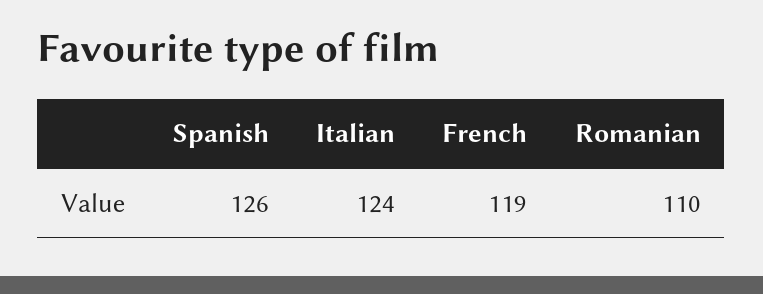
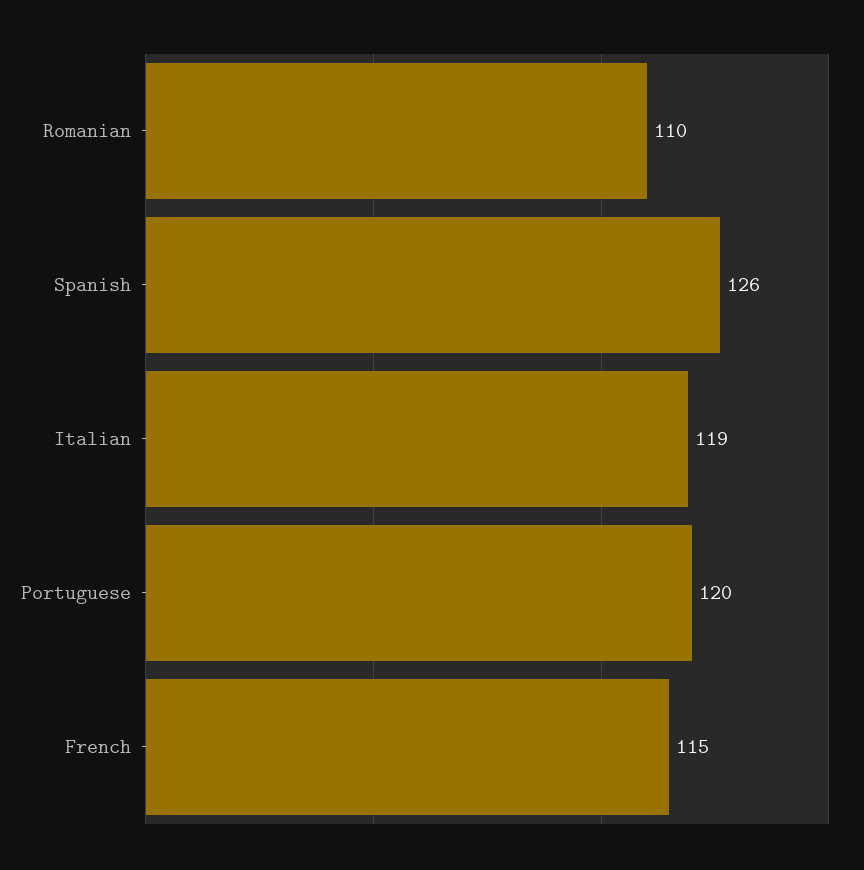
Italian: 124 -> 119
French: 119 -> 115
Portuguese: none -> 120

